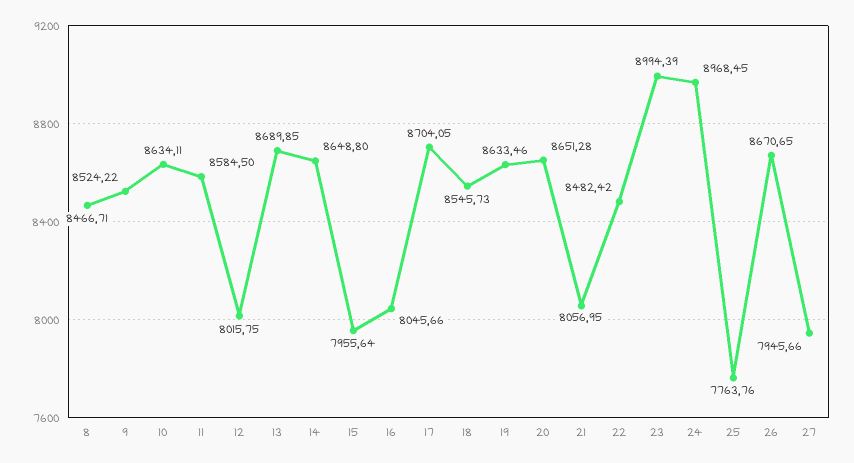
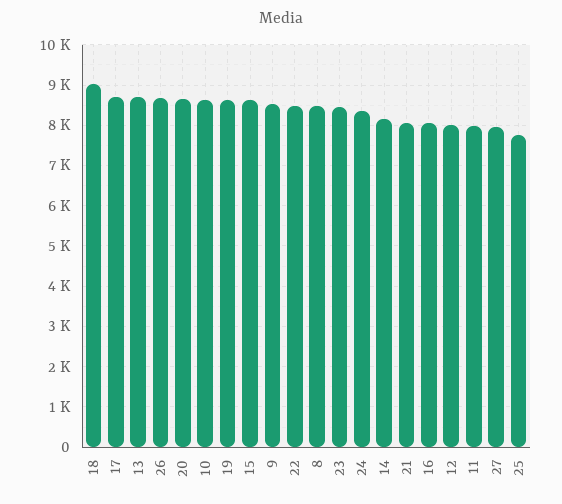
11: 8584.5 -> 8000
14: 8648.8 -> 8200
15: 7955.64 -> 8600
18: 8545.73 -> 9000
23: 8994.39 -> 8400
24: 8968.45 -> 8400

